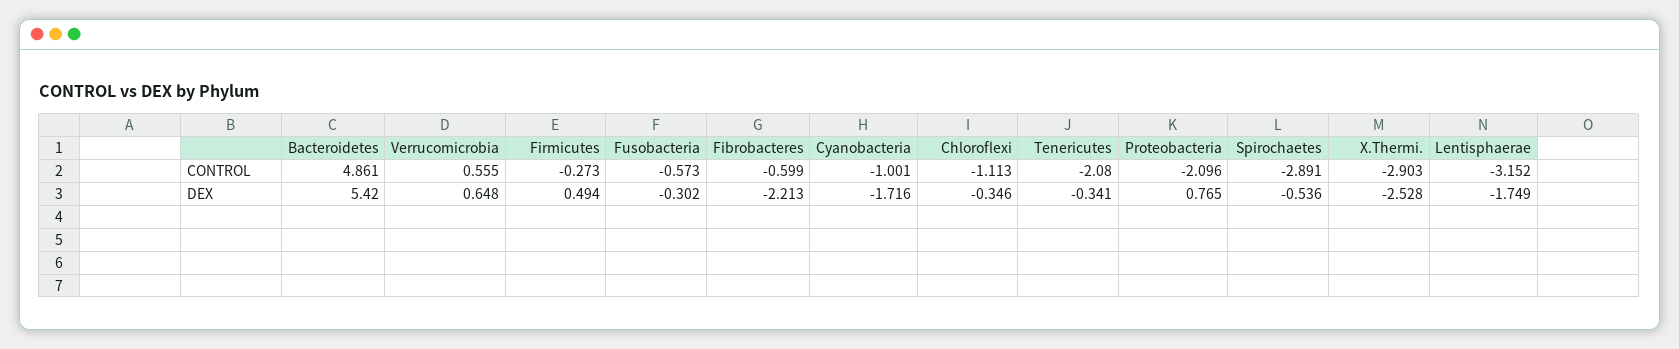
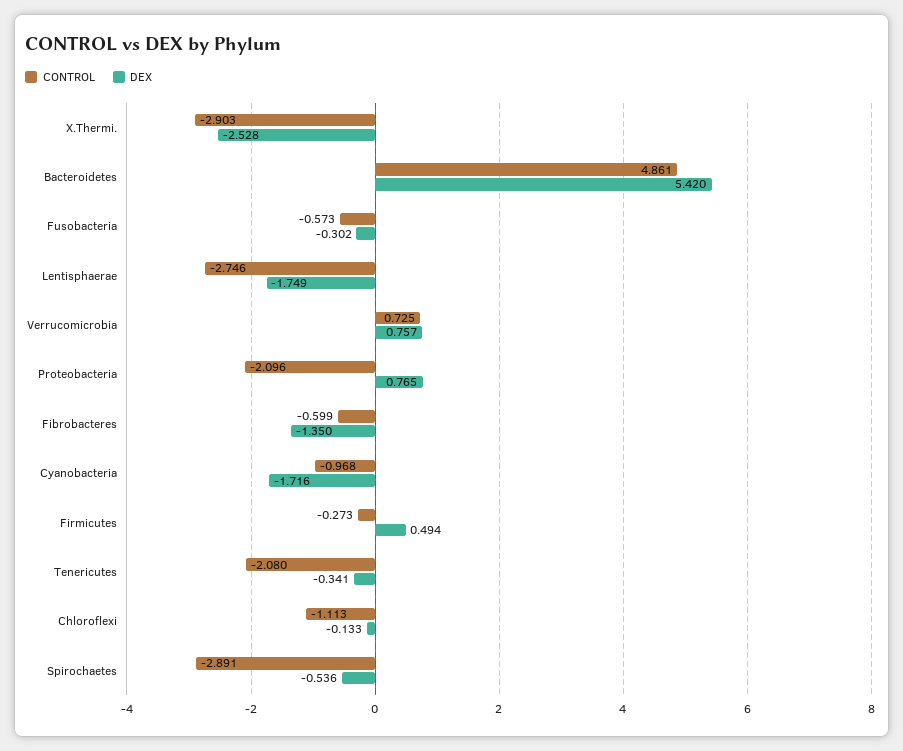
CONTROL, Verrucomicrobia: 0.555 -> 0.725
CONTROL, Cyanobacteria: -1.001 -> -0.968
CONTROL, Lentisphaerae: -3.152 -> -2.746
DEX, Verrucomicrobia: 0.648 -> 0.757
DEX, Fibrobacteres: -2.213 -> -1.35
DEX, Chloroflexi: -0.346 -> -0.133

